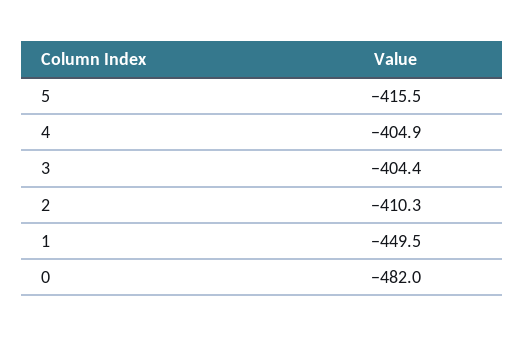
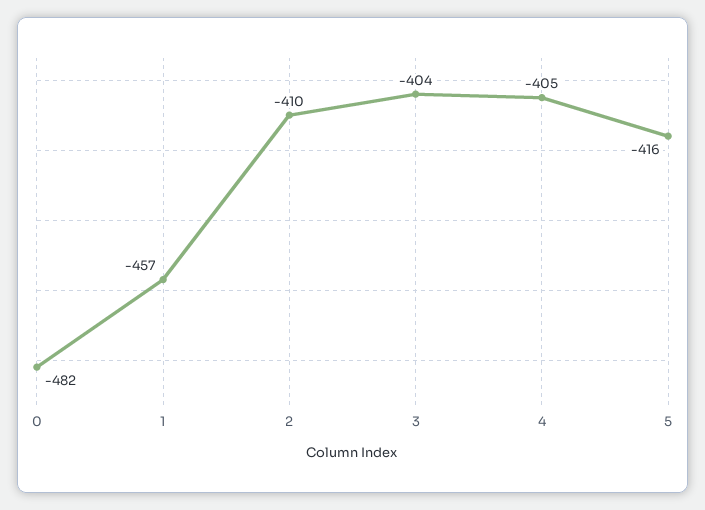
1: -449.5 -> -457

